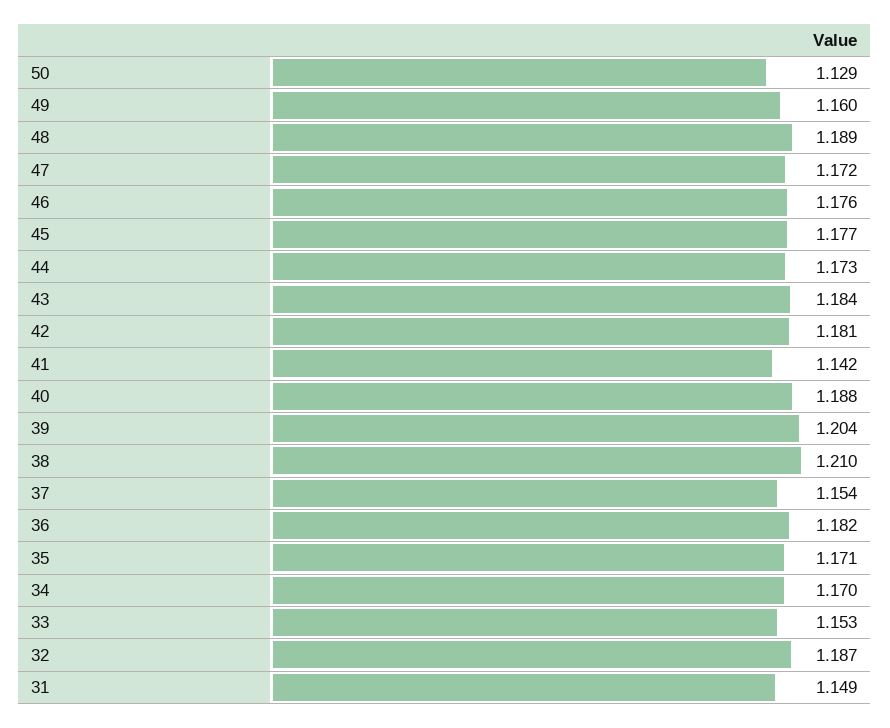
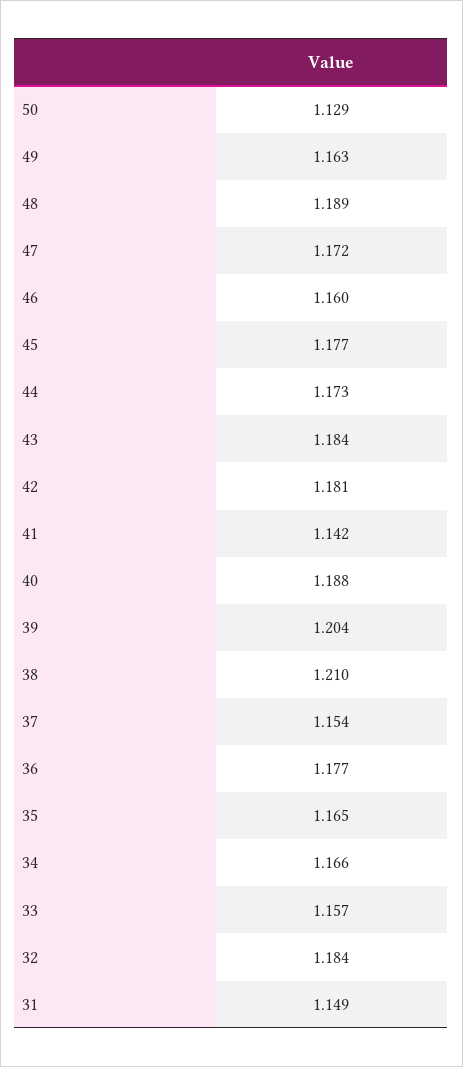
49: 1.16 -> 1.163
46: 1.176 -> 1.16
36: 1.182 -> 1.177
35: 1.171 -> 1.165
34: 1.17 -> 1.166
33: 1.153 -> 1.157
32: 1.187 -> 1.184

